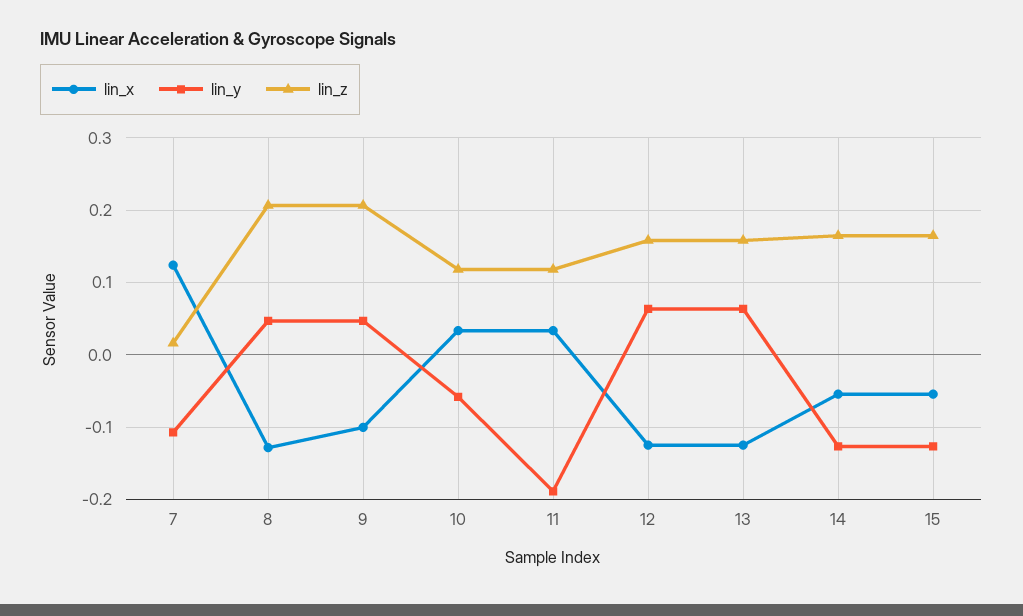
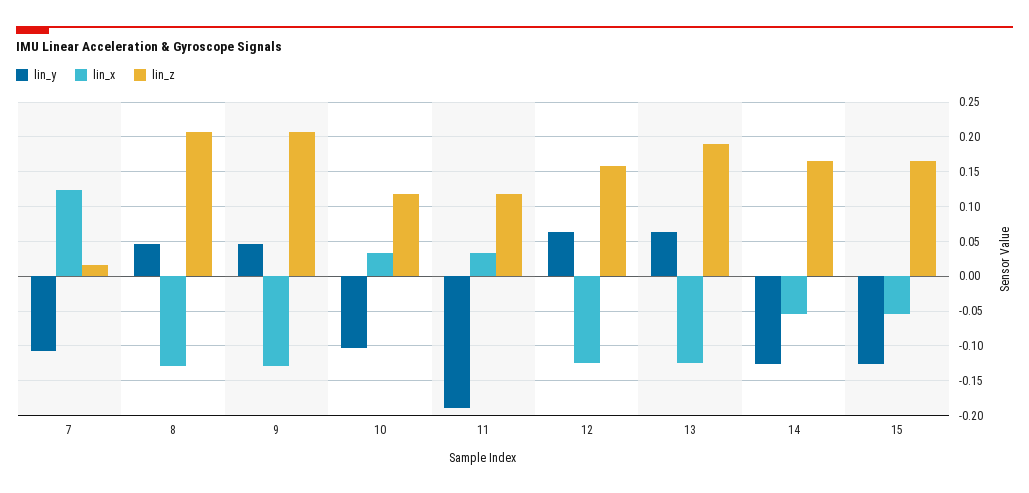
lin_x, 9: -0.1 -> -0.13
lin_y, 10: -0.06 -> -0.1
lin_z, 13: 0.16 -> 0.19

